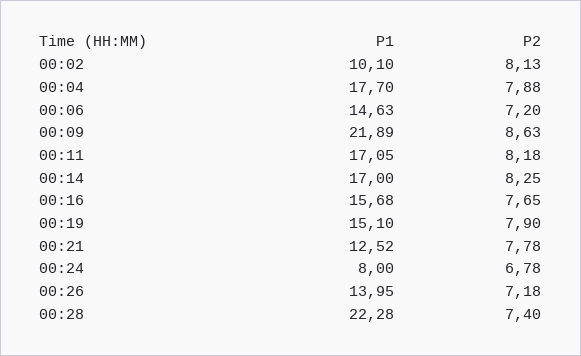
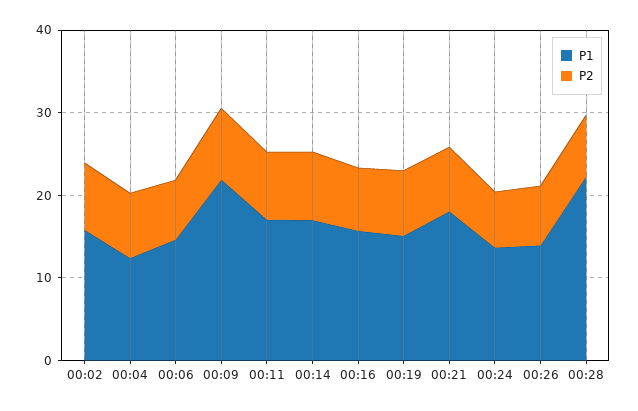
P1, 00:02: 10.1 -> 16
P1, 00:04: 17.7 -> 12
P1, 00:21: 12.52 -> 18
P1, 00:24: 8 -> 14

